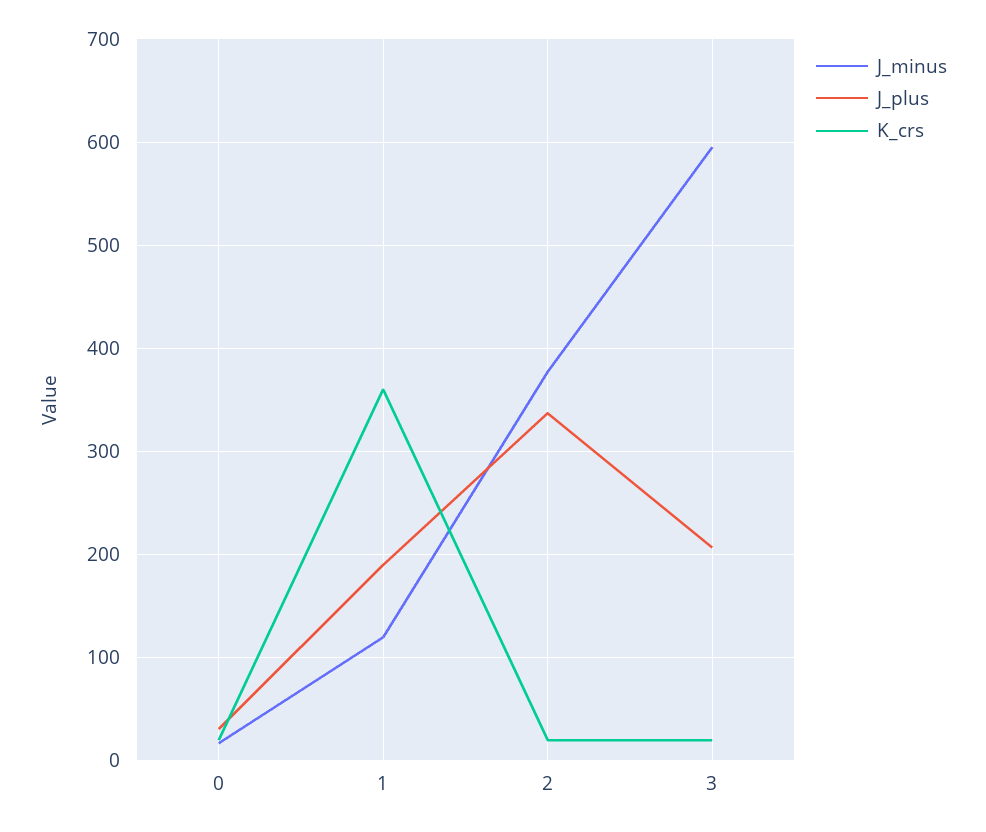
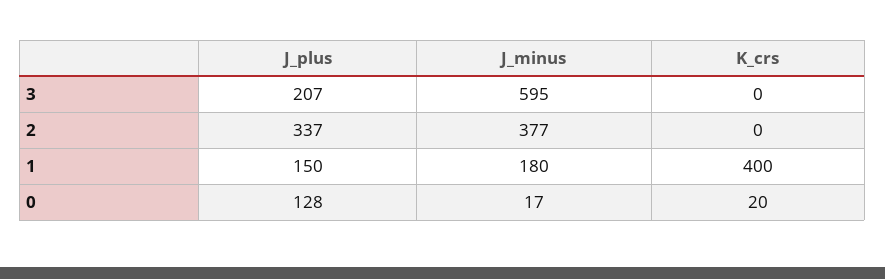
J_plus, 0: 30 -> 128
J_minus, 1: 120 -> 180
J_plus, 1: 190 -> 150
K_crs, 1: 360 -> 400
K_crs, 2: 20 -> 0
K_crs, 3: 20 -> 0

